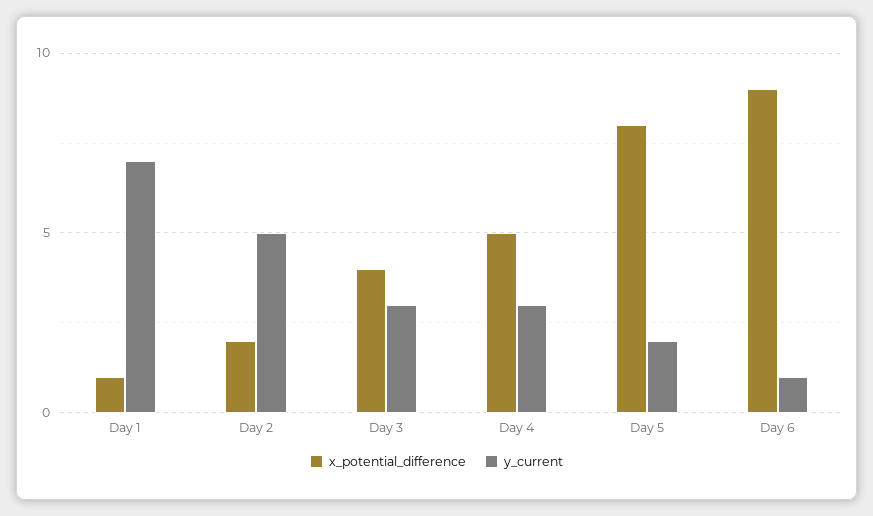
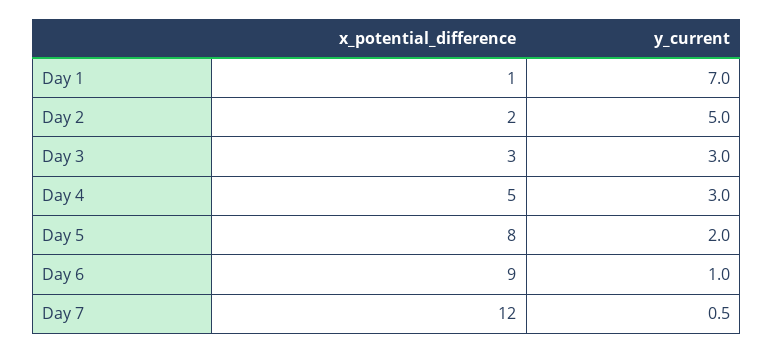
x_potential_difference, Day 3: 4 -> 3
x_potential_difference, Day 7: none -> 12
y_current, Day 7: none -> 0.5

